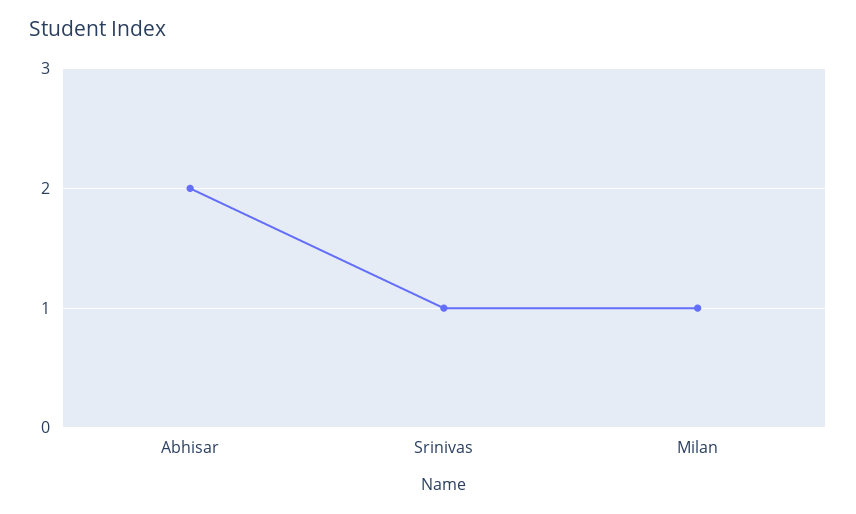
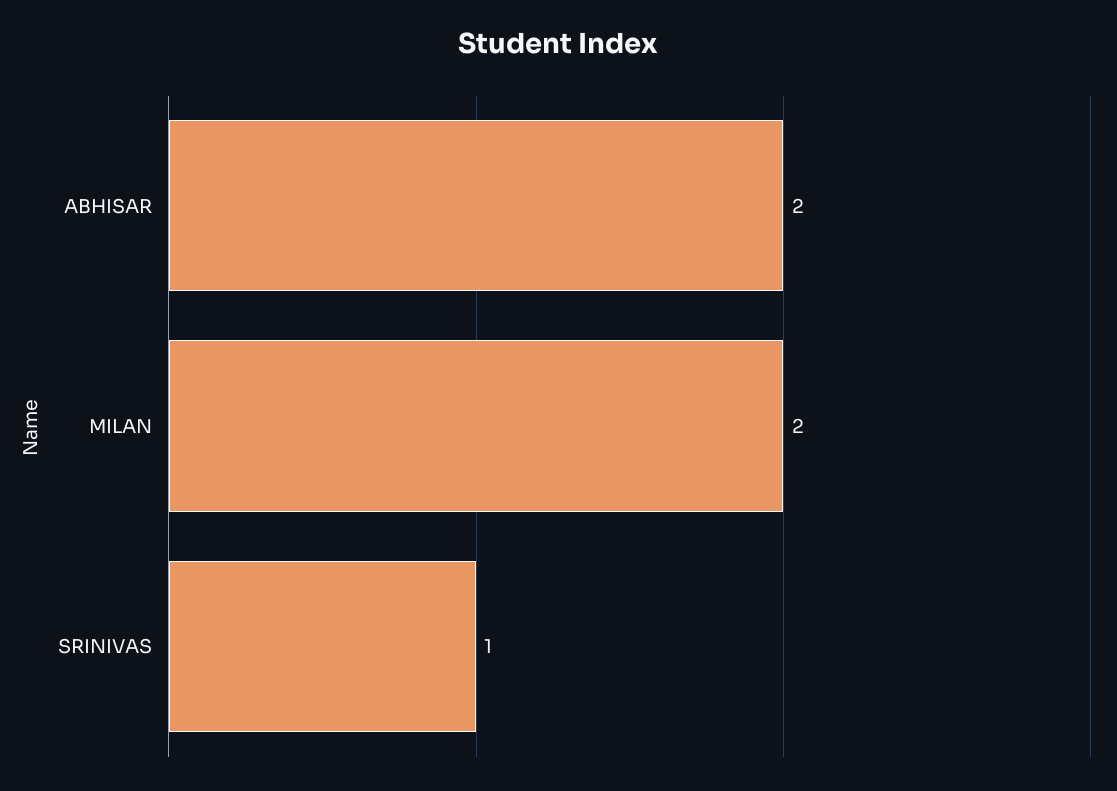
Milan: 1 -> 2

